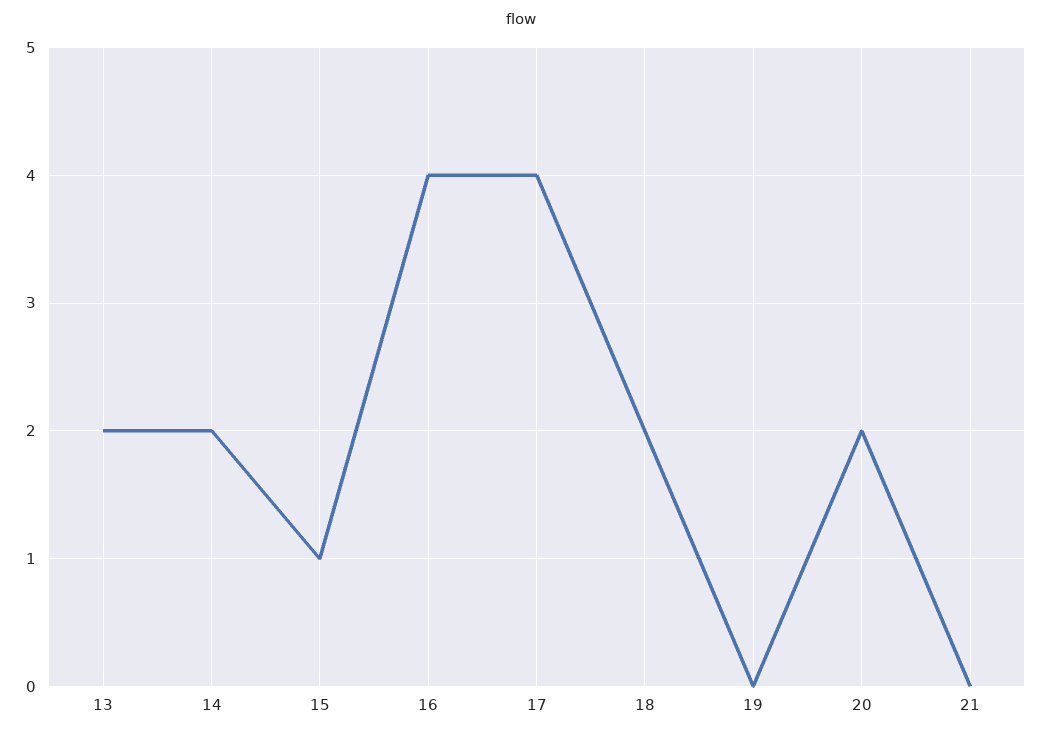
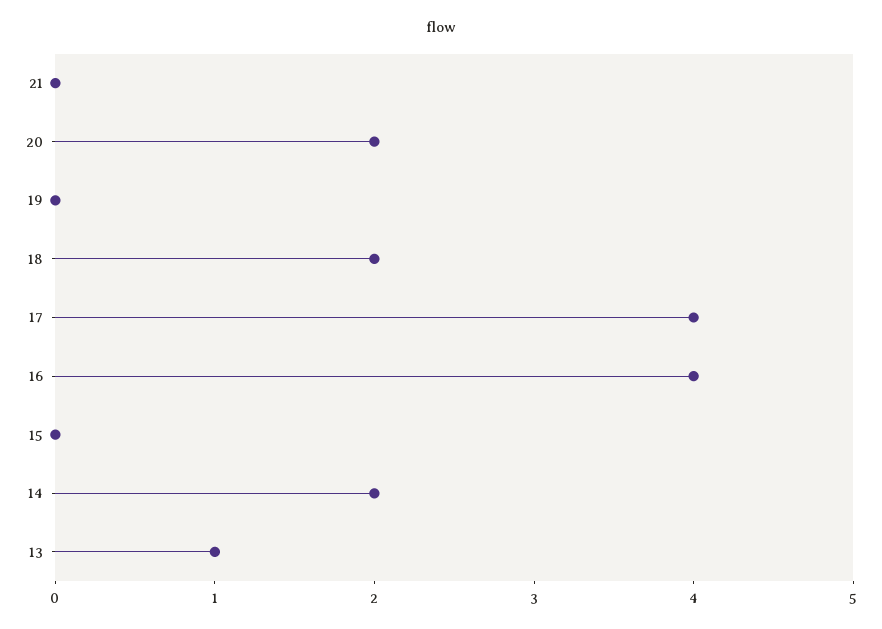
13: 2 -> 1
15: 1 -> 0

